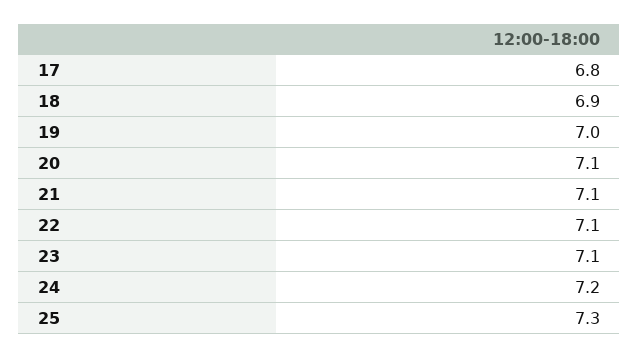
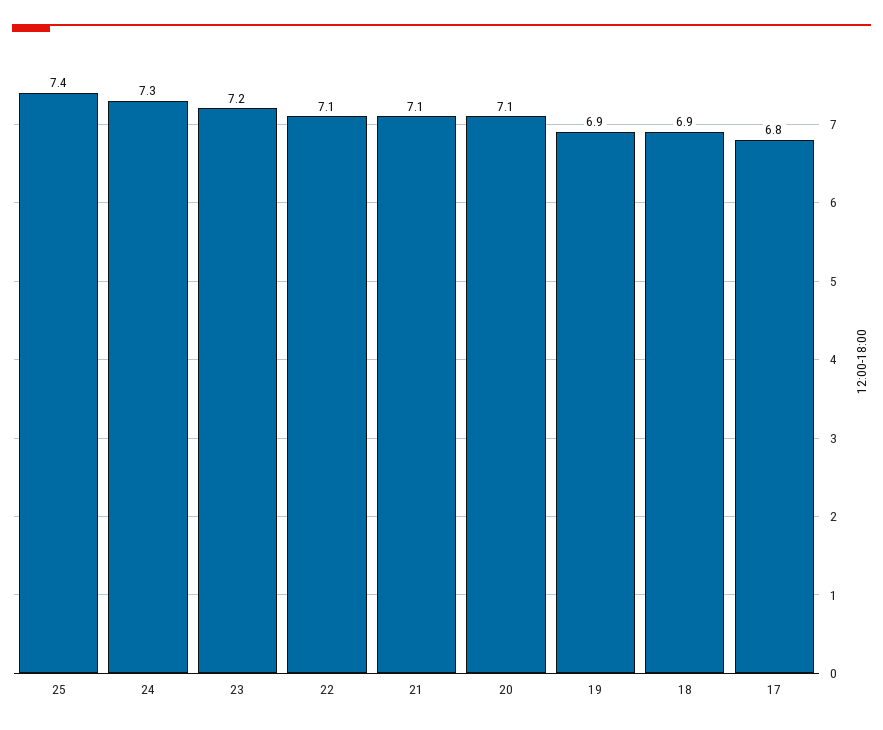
19: 7 -> 6.9
23: 7.1 -> 7.2
24: 7.2 -> 7.3
25: 7.3 -> 7.4

